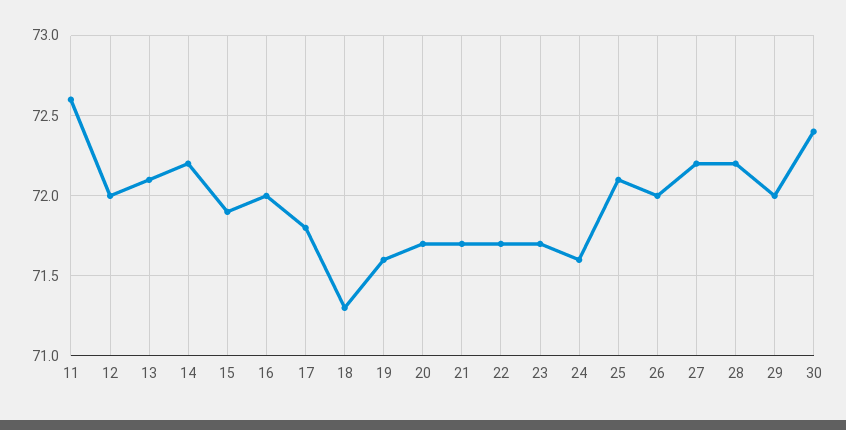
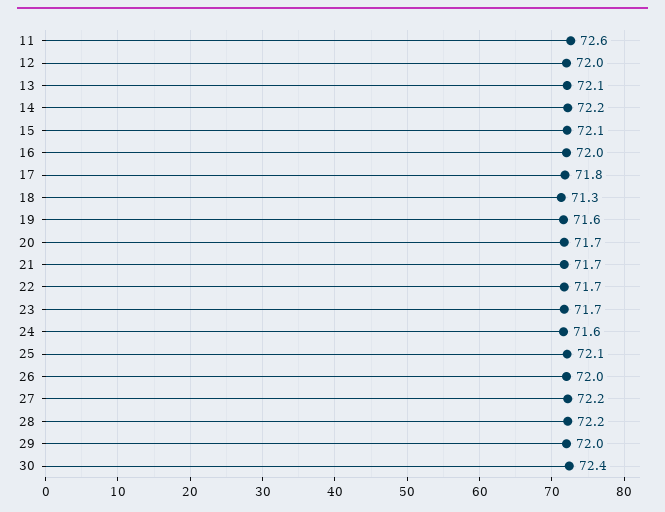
15: 71.9 -> 72.1

